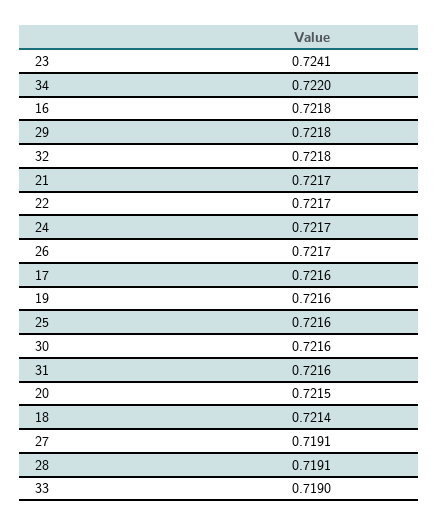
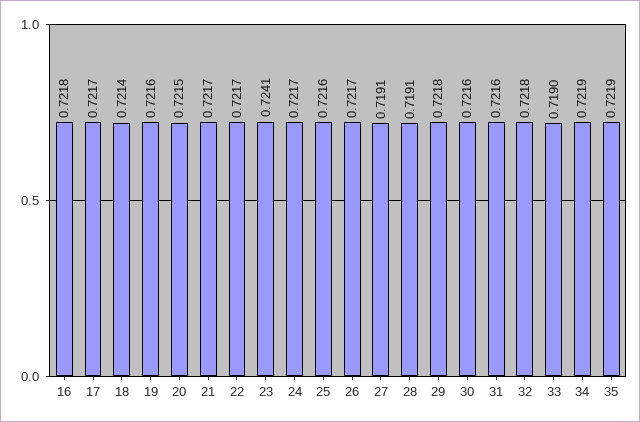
34: 0.722 -> 0.7219
17: 0.7216 -> 0.7217
35: none -> 0.7219

